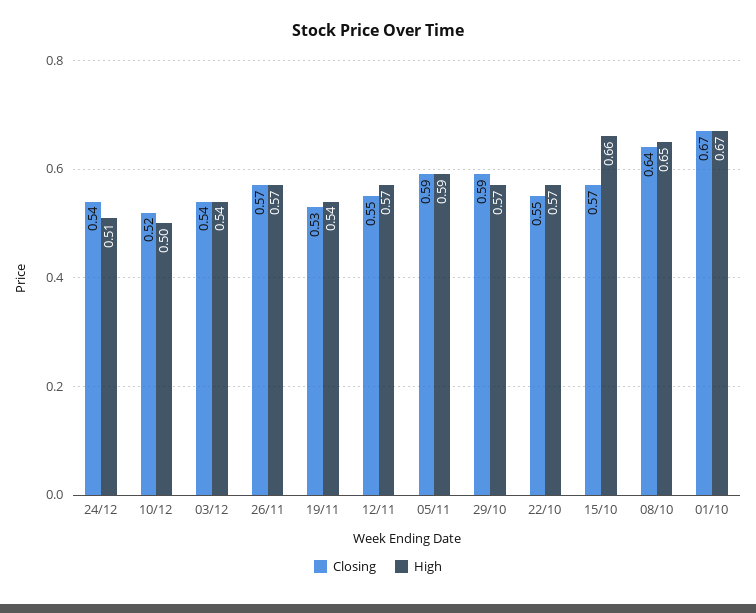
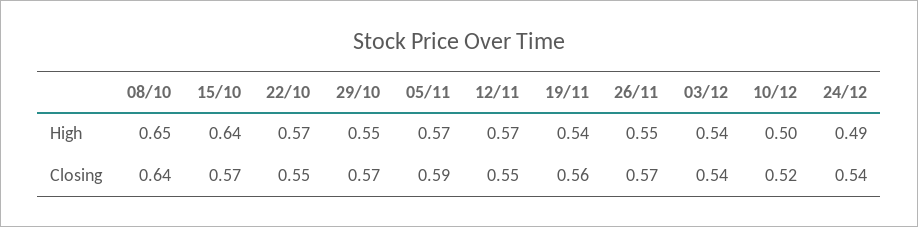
High, 24/12: 0.51 -> 0.49
High, 26/11: 0.57 -> 0.55
Closing, 19/11: 0.53 -> 0.56
High, 05/11: 0.59 -> 0.57
Closing, 29/10: 0.59 -> 0.57
High, 29/10: 0.57 -> 0.55
High, 15/10: 0.66 -> 0.64
Closing, 01/10: 0.67 -> none
High, 01/10: 0.67 -> none

